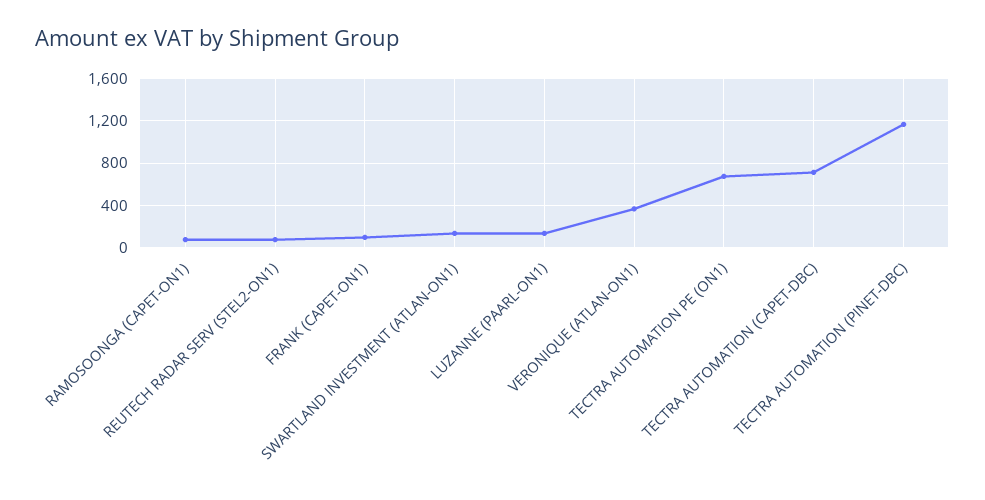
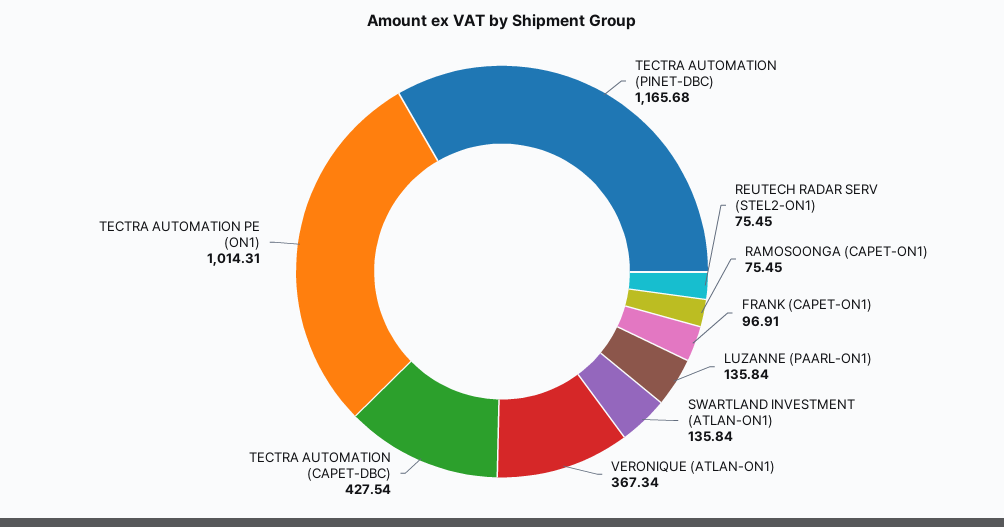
TECTRA AUTOMATION PE (ON1): 700 -> 1014.31
TECTRA AUTOMATION (CAPET-DBC): 700 -> 427.54

